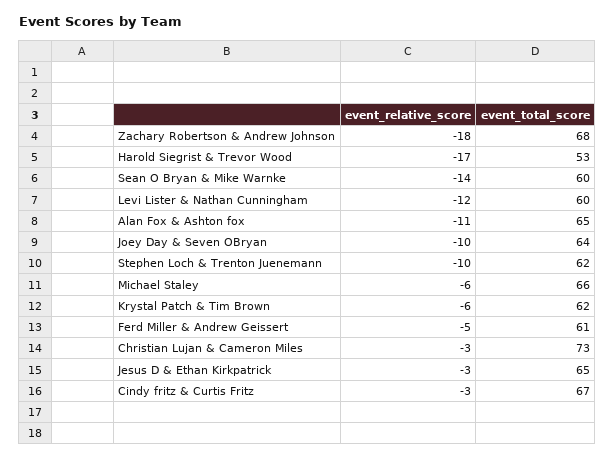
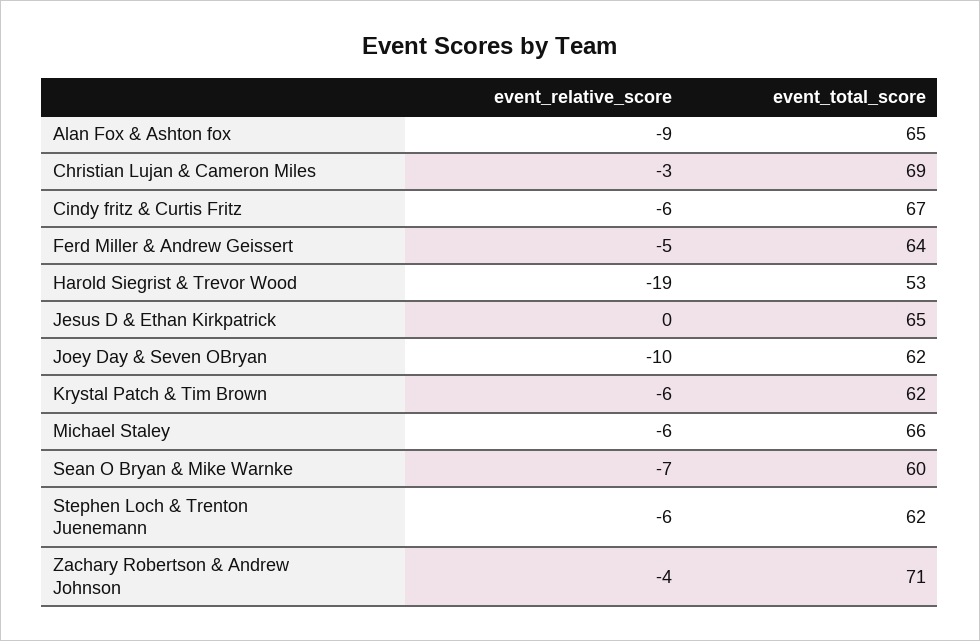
event_relative_score, Zachary Robertson & Andrew Johnson: -18 -> -4
event_total_score, Zachary Robertson & Andrew Johnson: 68 -> 71
event_relative_score, Harold Siegrist & Trevor Wood: -17 -> -19
event_relative_score, Sean O Bryan & Mike Warnke: -14 -> -7
event_relative_score, Levi Lister & Nathan Cunningham: -12 -> none
event_total_score, Levi Lister & Nathan Cunningham: 60 -> none
event_relative_score, Alan Fox & Ashton fox: -11 -> -9
event_total_score, Joey Day & Seven OBryan: 64 -> 62
event_relative_score, Stephen Loch & Trenton Juenemann: -10 -> -6
event_total_score, Ferd Miller & Andrew Geissert: 61 -> 64
event_total_score, Christian Lujan & Cameron Miles: 73 -> 69
event_relative_score, Jesus D & Ethan Kirkpatrick: -3 -> 0
event_relative_score, Cindy fritz & Curtis Fritz: -3 -> -6

